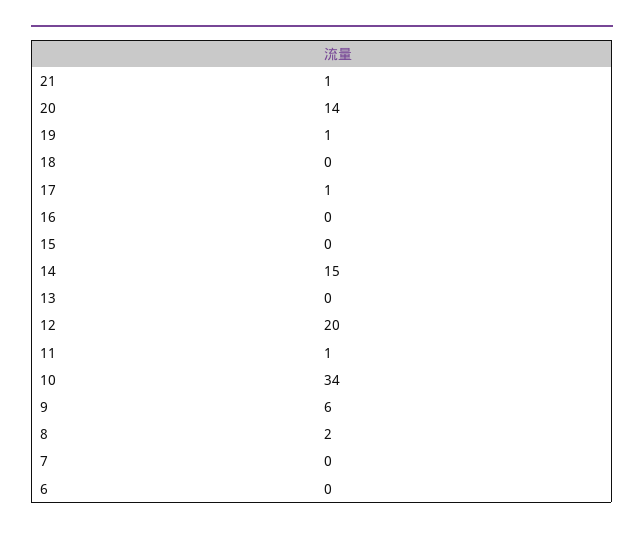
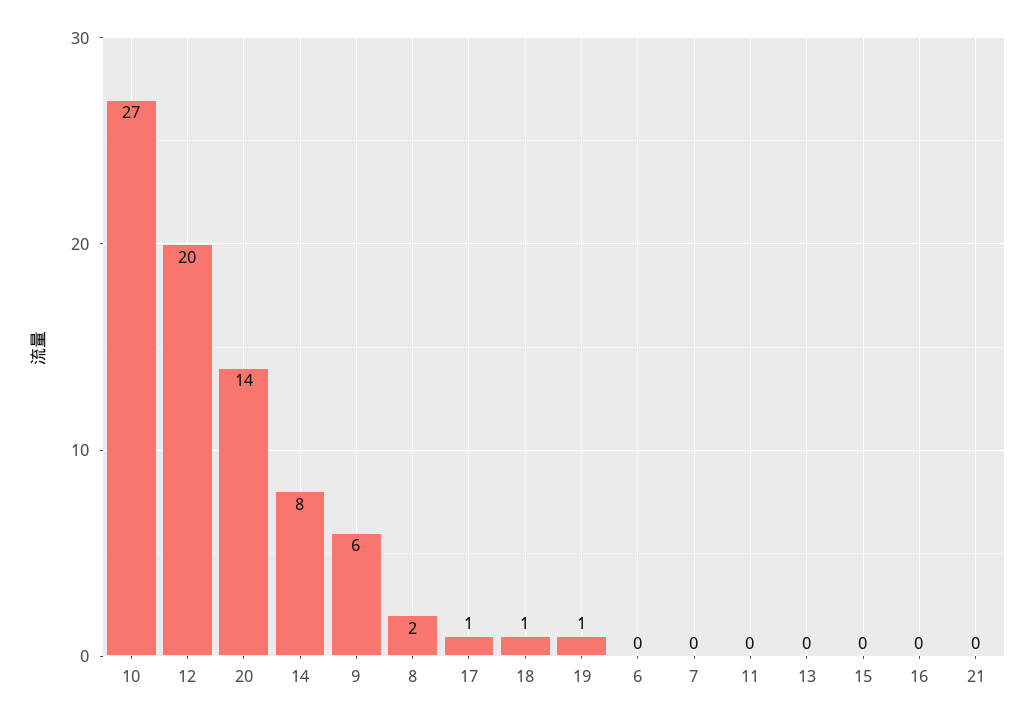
21: 1 -> 0
18: 0 -> 1
14: 15 -> 8
11: 1 -> 0
10: 34 -> 27

